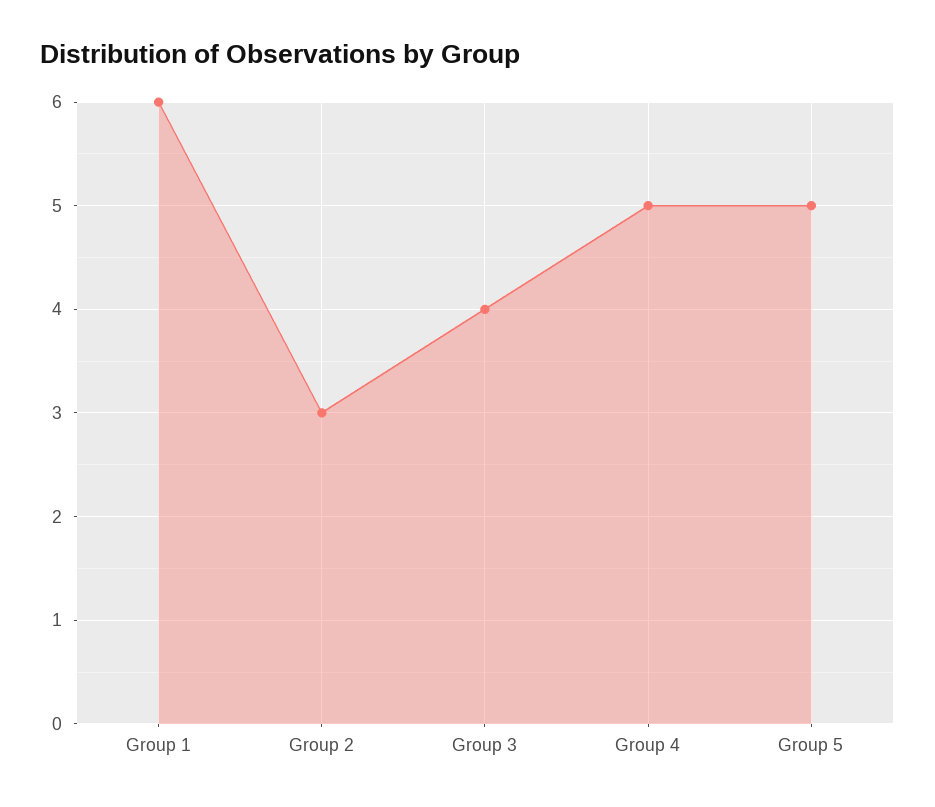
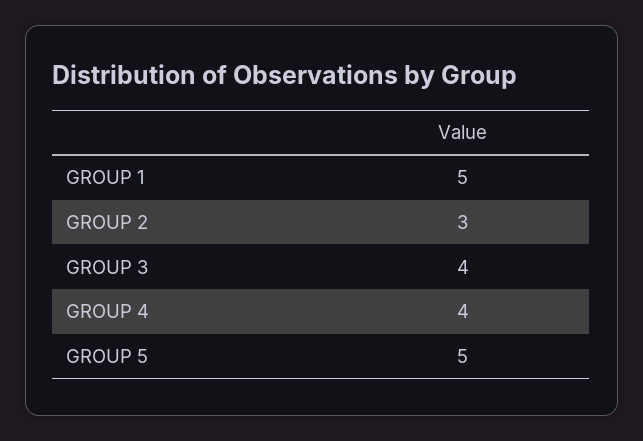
Group 1: 6 -> 5
Group 4: 5 -> 4

